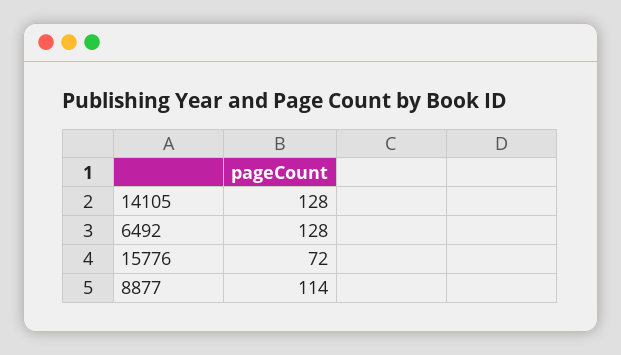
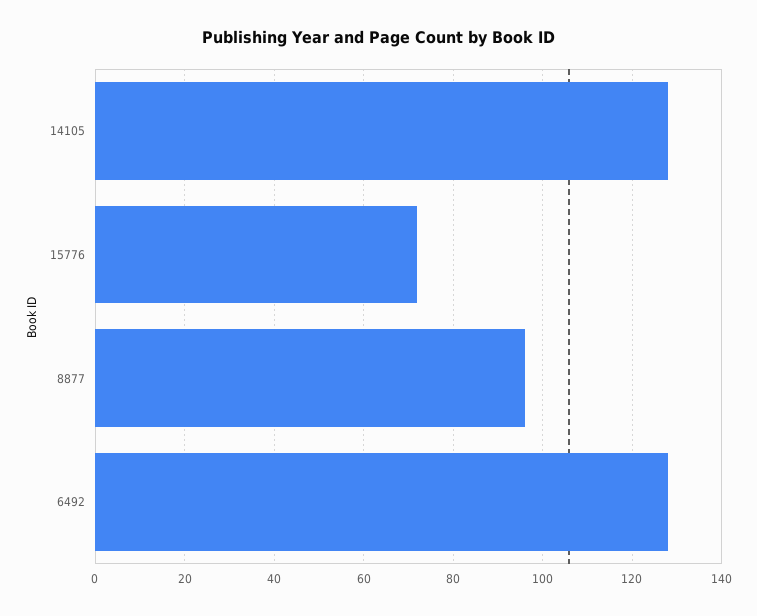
8877: 114 -> 95

